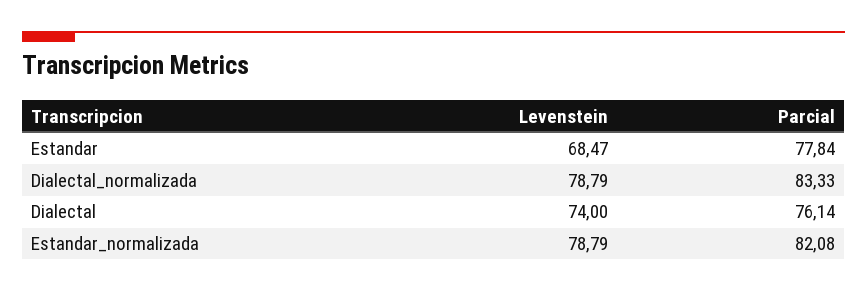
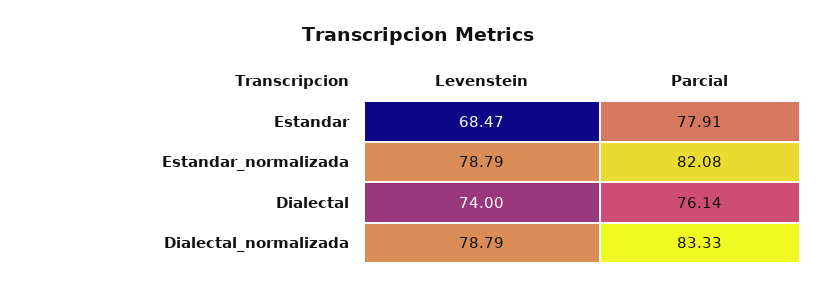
Parcial, Estandar: 77.84 -> 77.91

